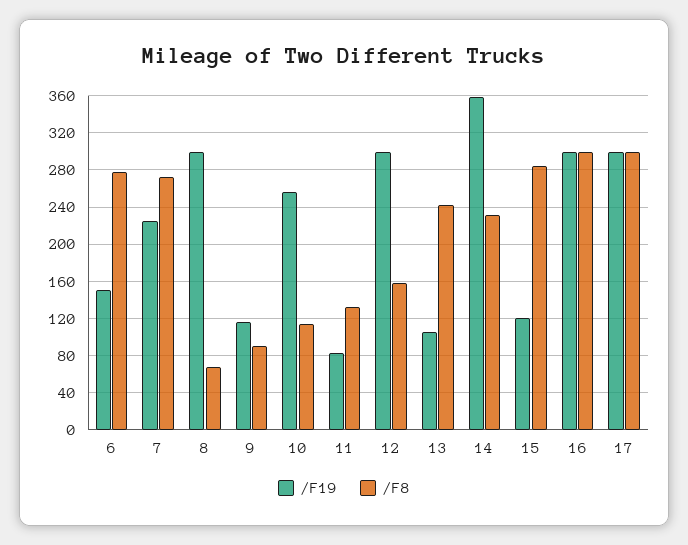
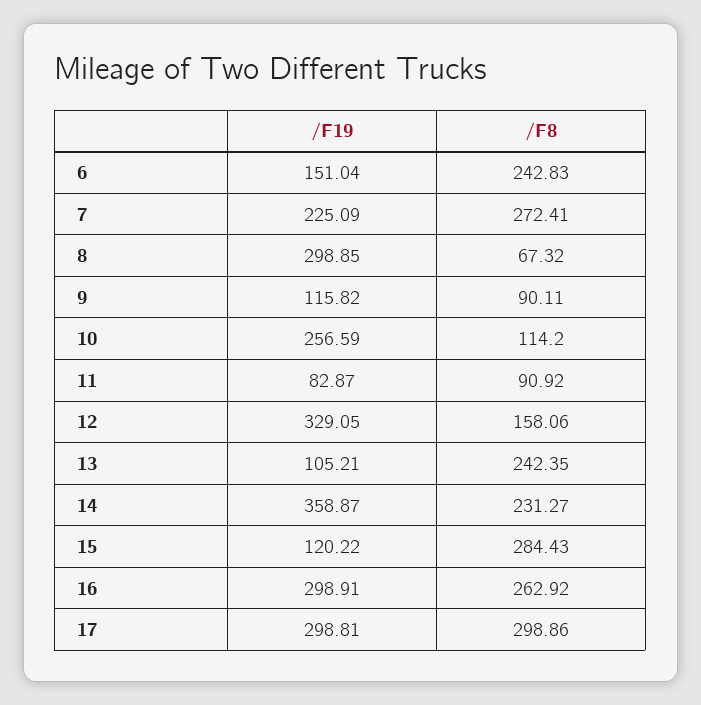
/F8, 6: 280 -> 242.83
/F8, 11: 130 -> 90.92
/F19, 12: 300 -> 329.05
/F8, 16: 300 -> 262.92

